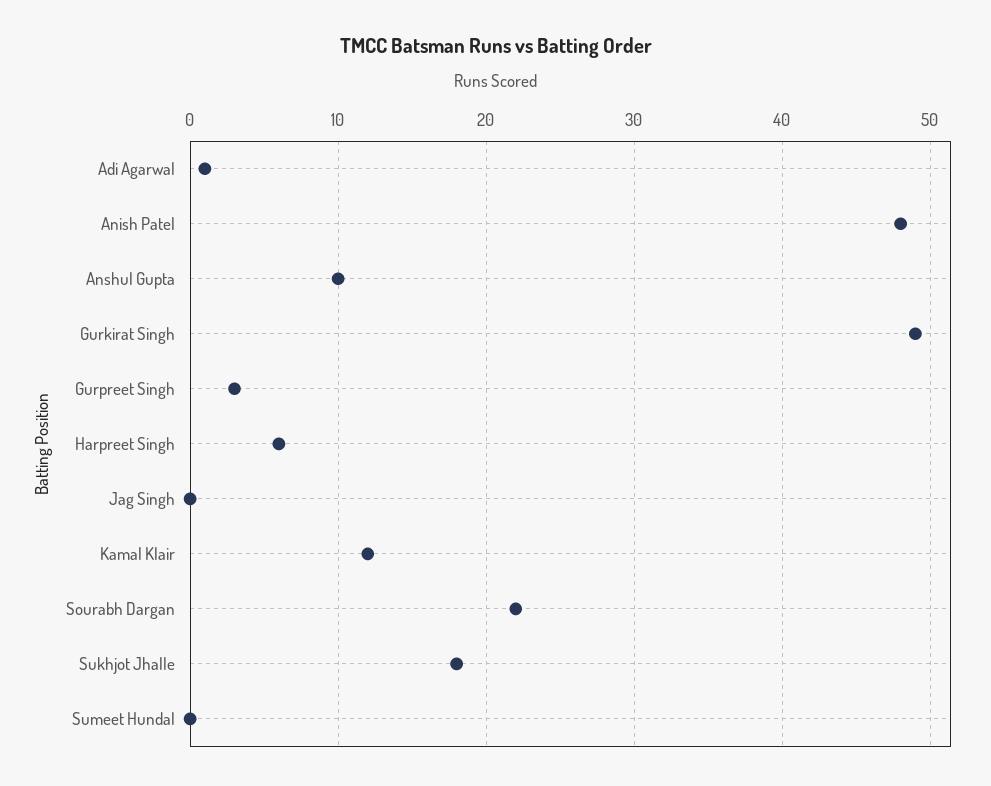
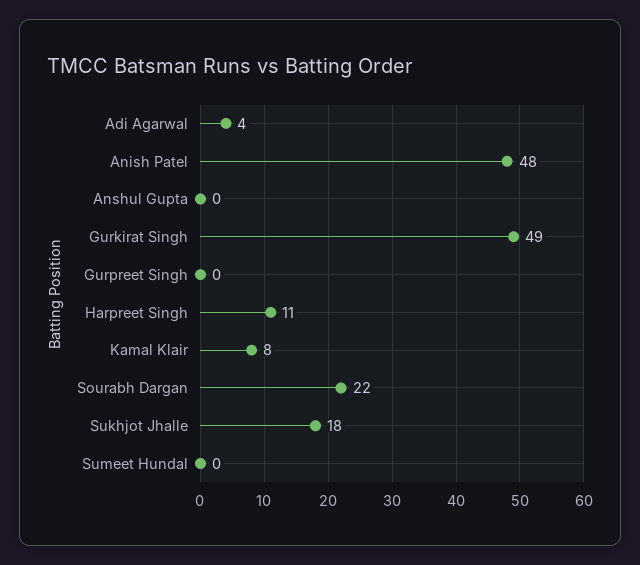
Adi Agarwal: 1 -> 4
Anshul Gupta: 10 -> 0
Gurpreet Singh: 3 -> 0
Harpreet Singh: 6 -> 11
Jag Singh: 0 -> none
Kamal Klair: 12 -> 8

